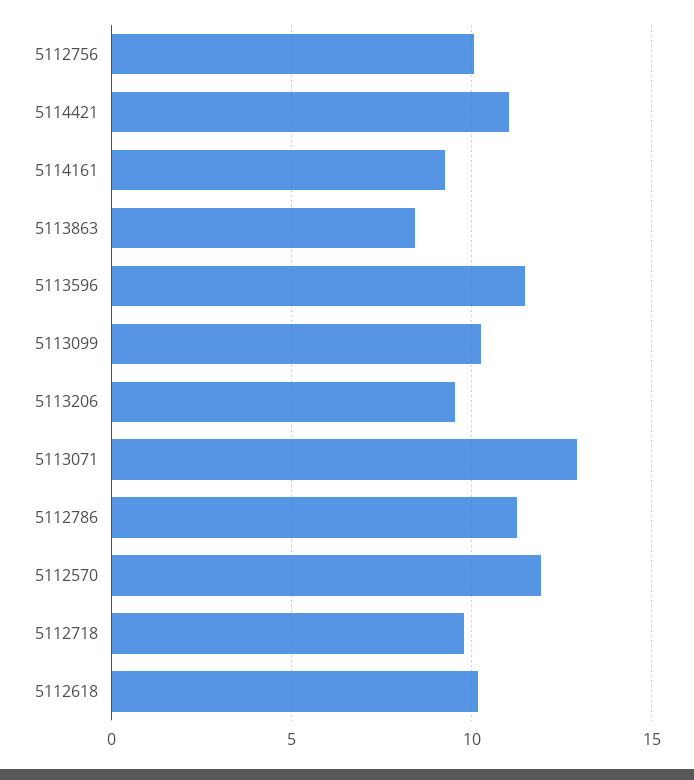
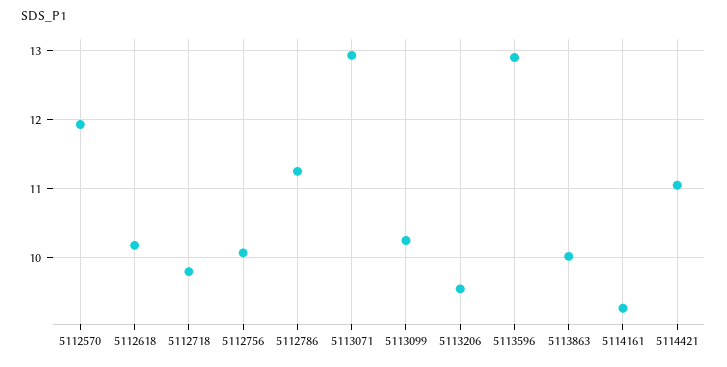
5113863: 8.5 -> 10
5113596: 11.5 -> 12.9

